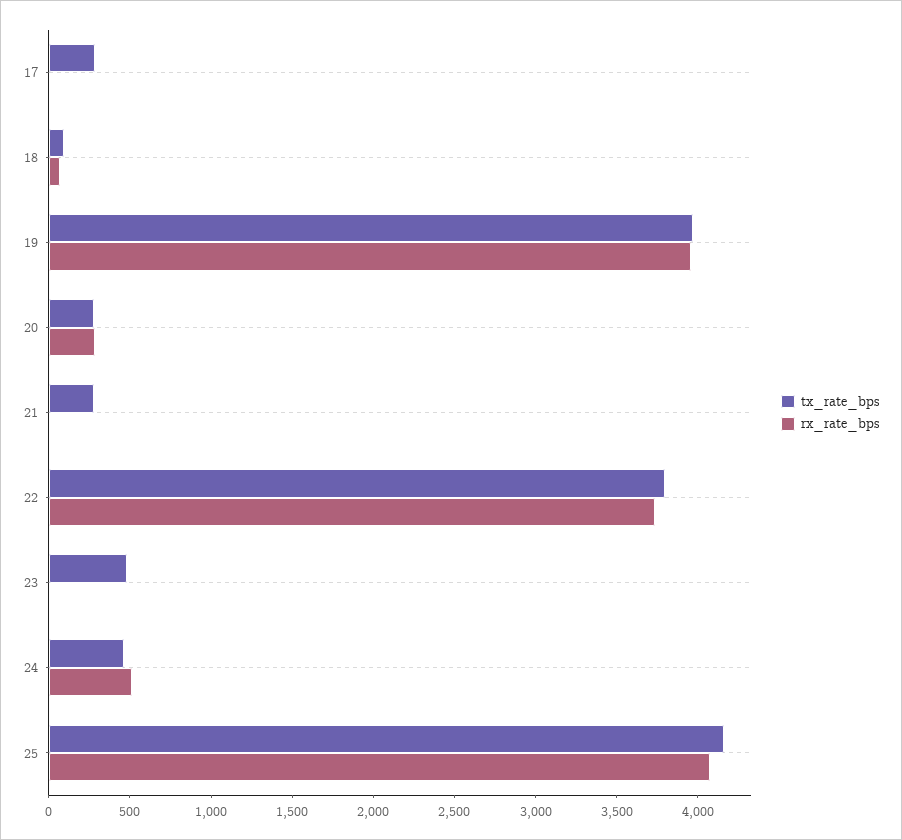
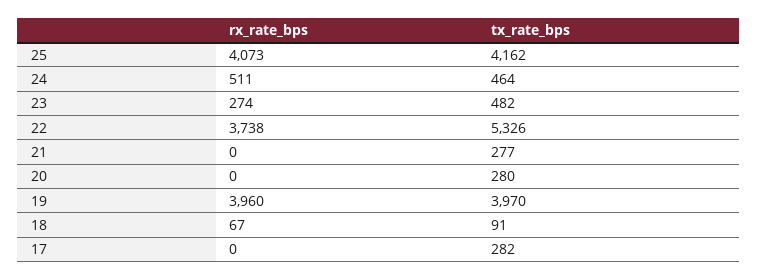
rx_rate_bps, 20: 300 -> 0
tx_rate_bps, 22: 3800 -> 5326
rx_rate_bps, 23: 0 -> 274

